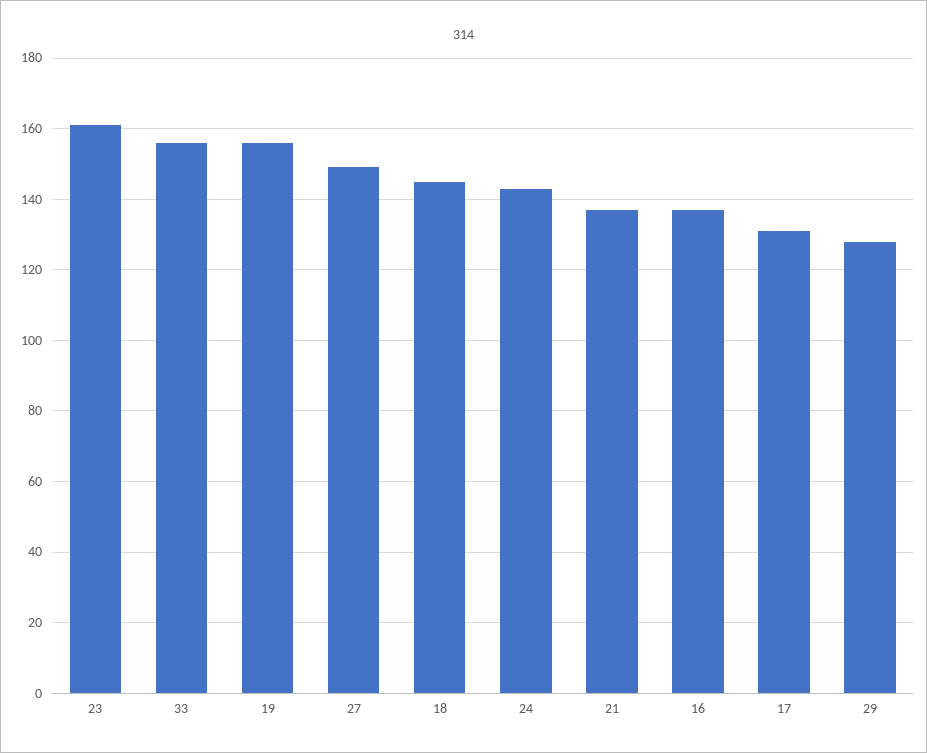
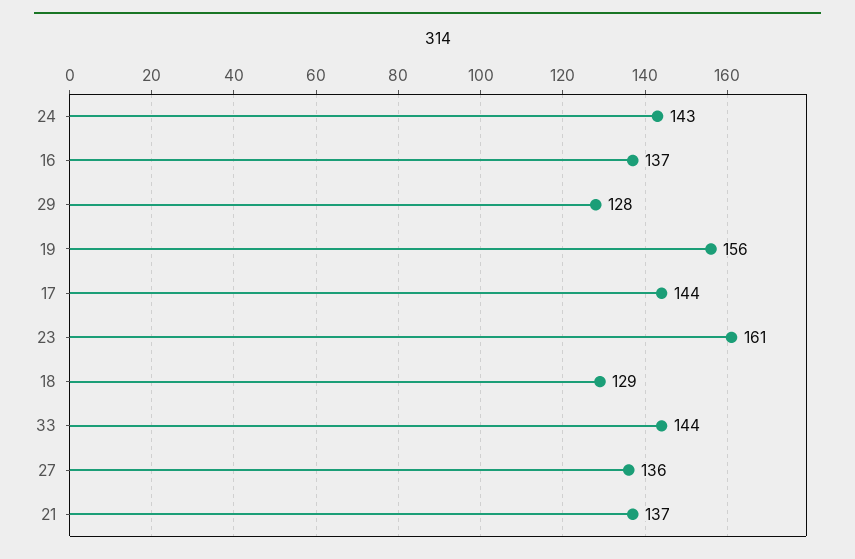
33: 155 -> 144
27: 150 -> 136
18: 145 -> 129
17: 130 -> 144

